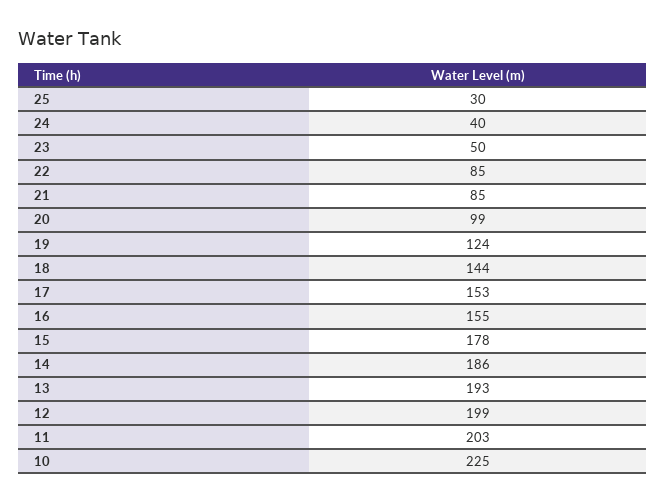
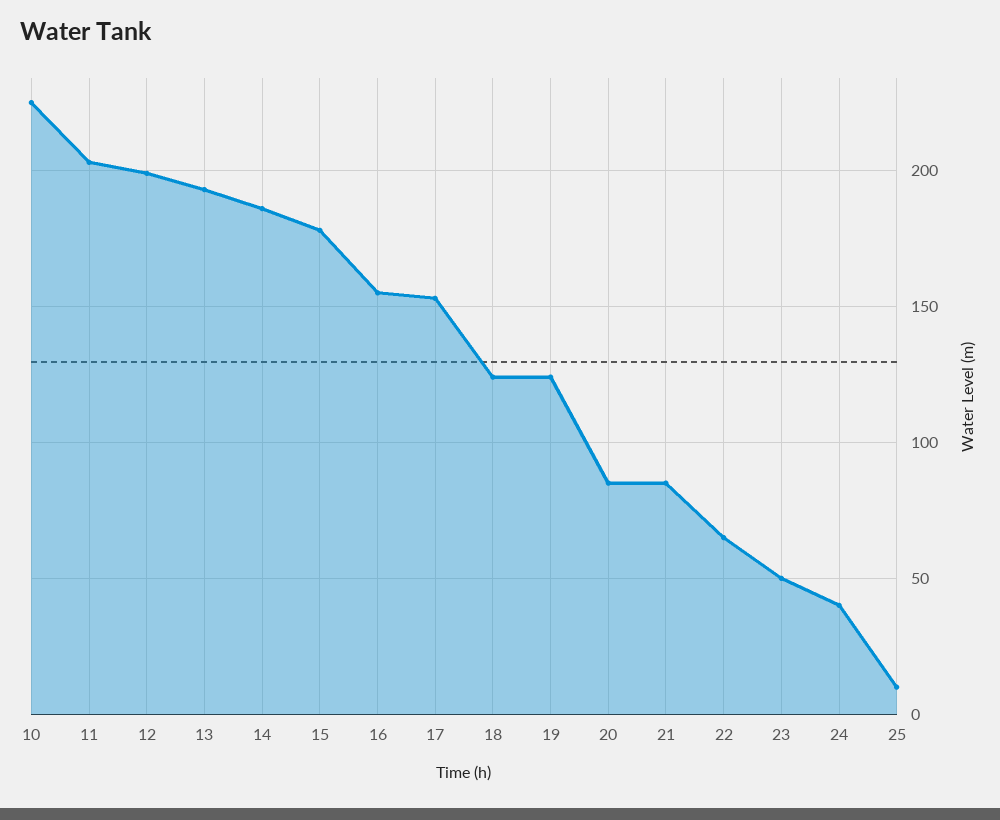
25: 30 -> 10
22: 85 -> 65
20: 99 -> 85
18: 144 -> 125

